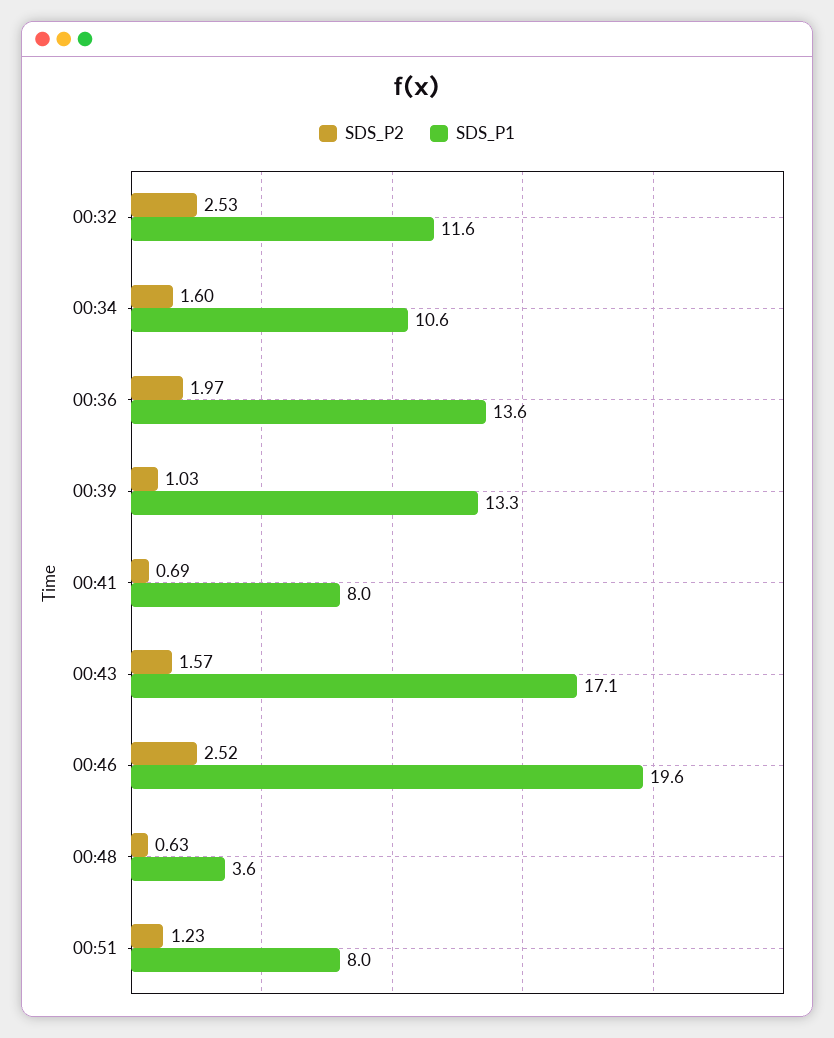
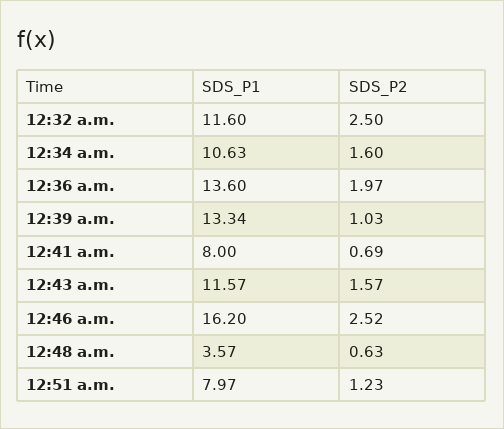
SDS_P2, 00:32: 2.53 -> 2.5
SDS_P1, 00:43: 17.1 -> 11.57
SDS_P1, 00:46: 19.6 -> 16.2

